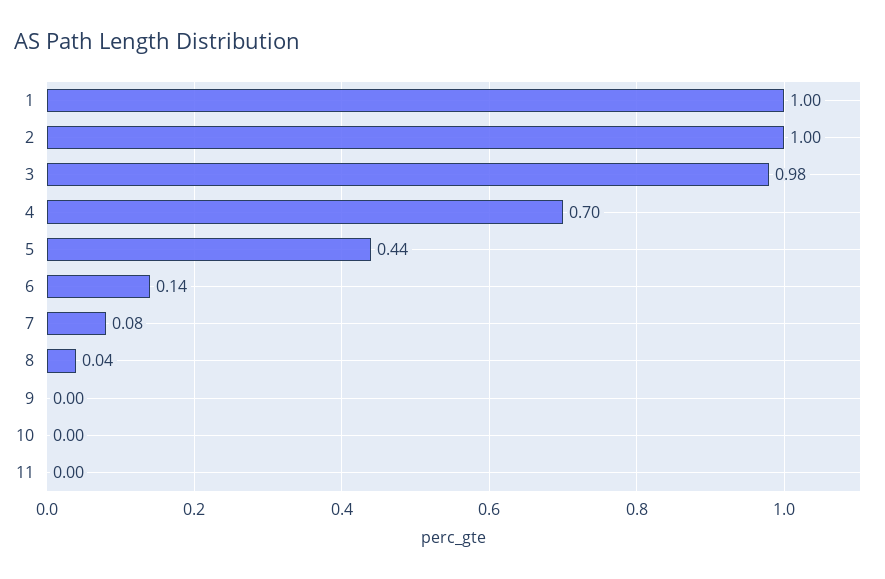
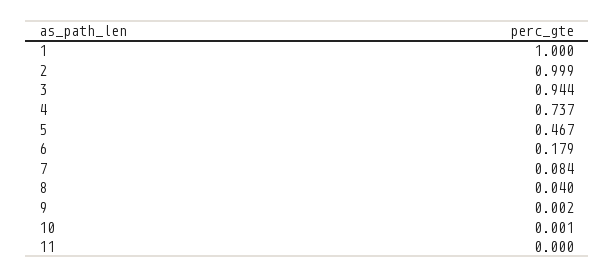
3: 0.98 -> 0.944
4: 0.7 -> 0.737
5: 0.44 -> 0.467
6: 0.14 -> 0.179

